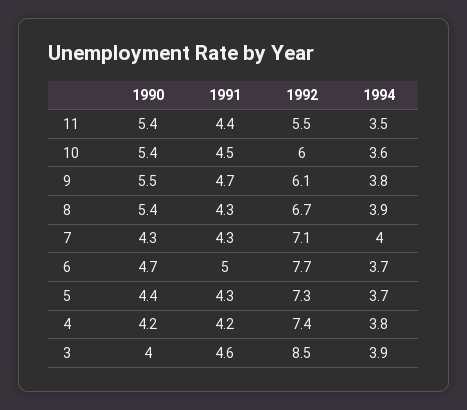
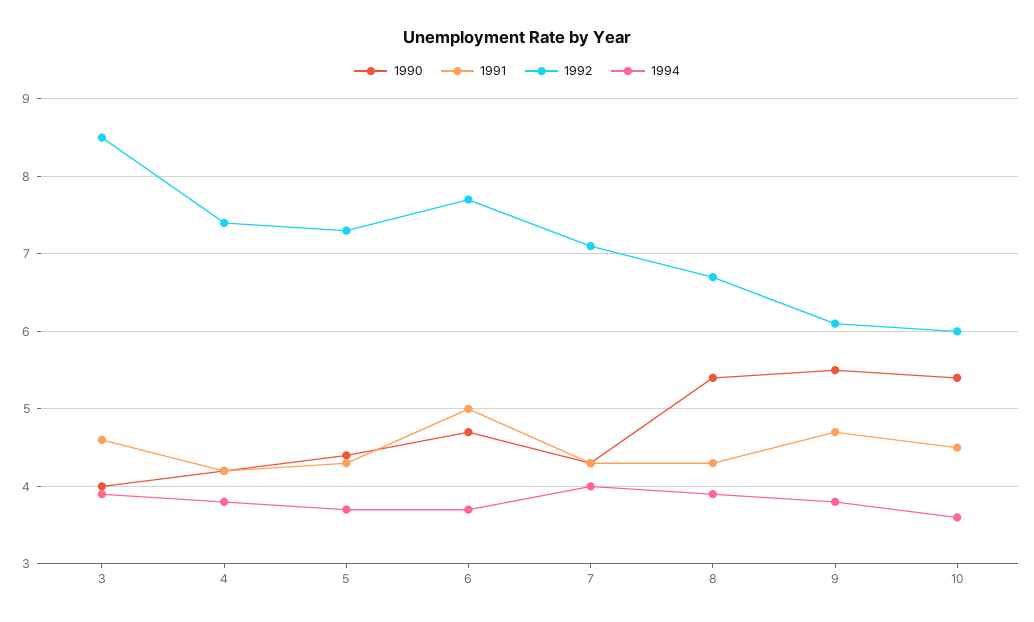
1990, 11: 5.4 -> none
1991, 11: 4.4 -> none
1992, 11: 5.5 -> none
1994, 11: 3.5 -> none

